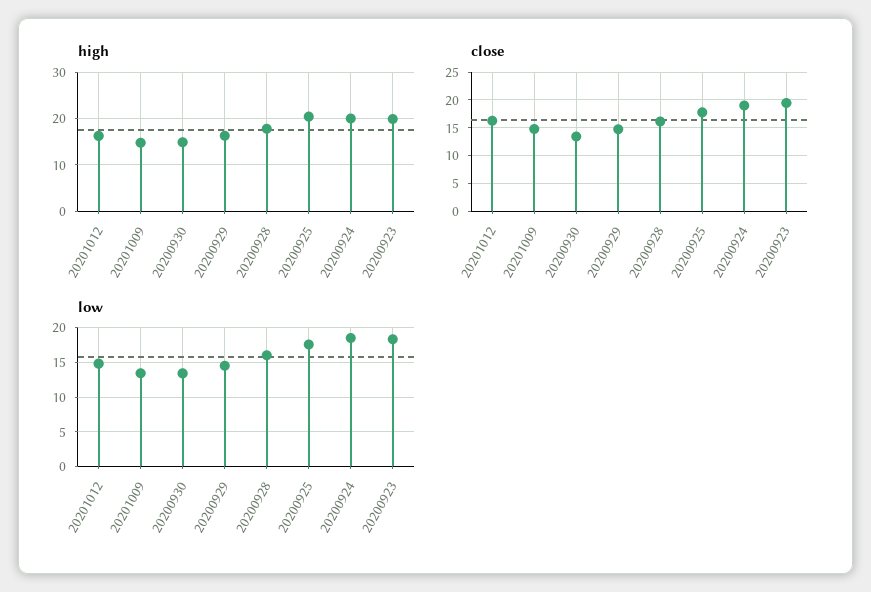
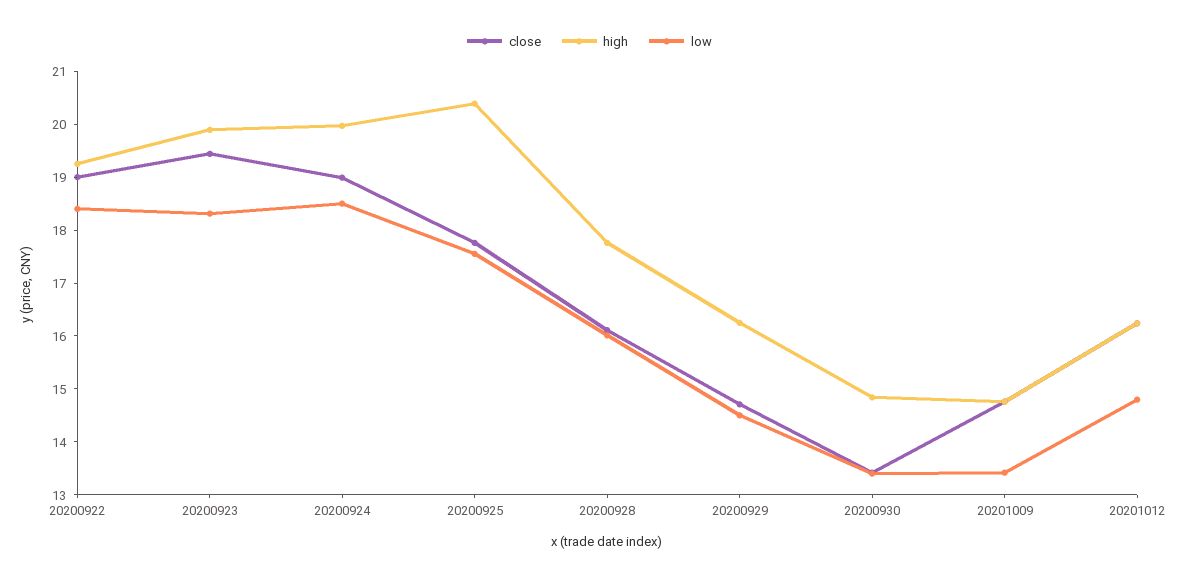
close, 20200922: none -> 19
high, 20200922: none -> 19.2
low, 20200922: none -> 18.4

